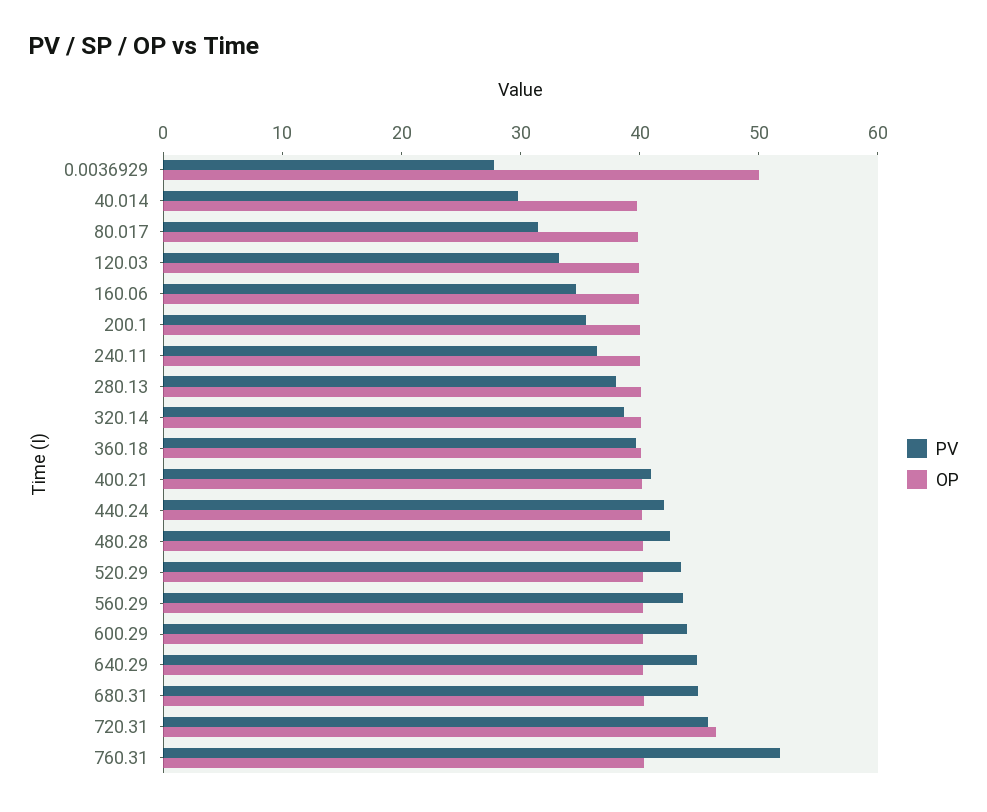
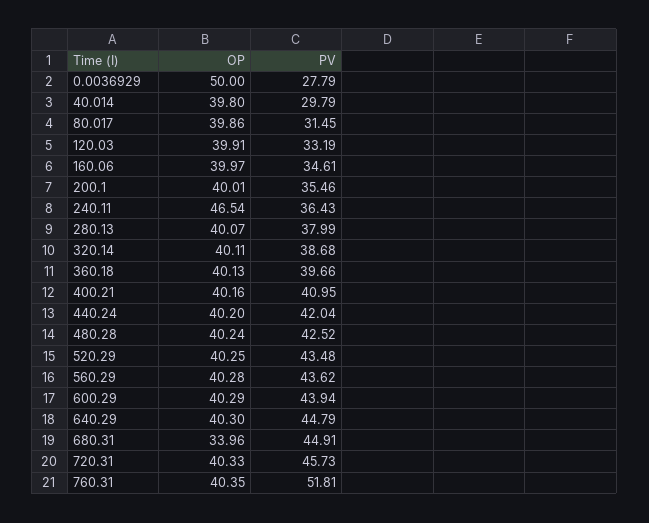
OP, 240.11: 40 -> 46.54
OP, 680.31: 40 -> 33.96
OP, 720.31: 46 -> 40.33

